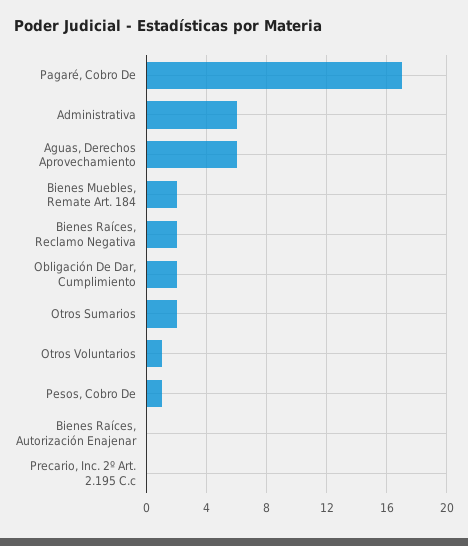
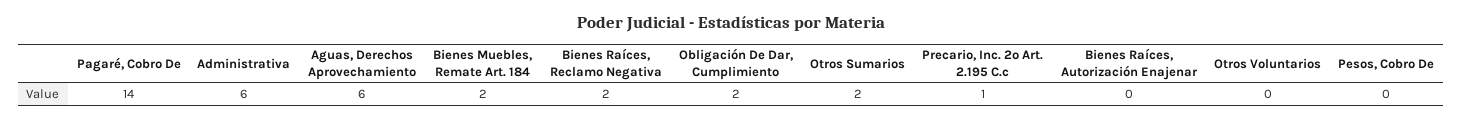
Pagaré, Cobro De: 17 -> 14
Otros Voluntarios: 1 -> 0
Pesos, Cobro De: 1 -> 0
Precario, Inc. 2º Art. 2.195 C.c: 0 -> 1

